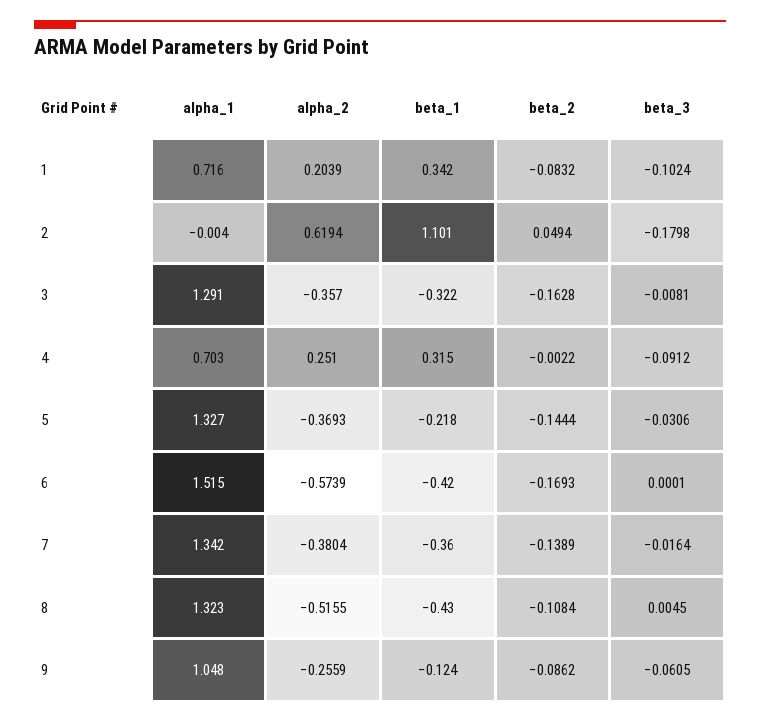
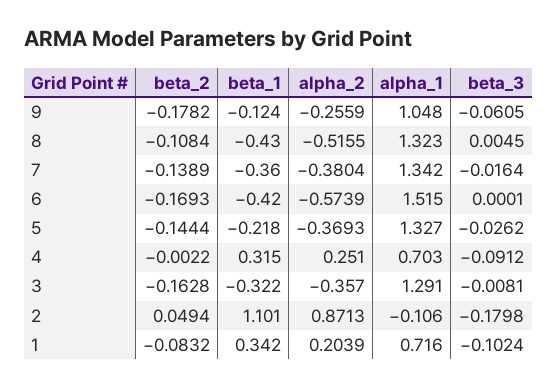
alpha_1, 2: -0.004 -> -0.106
alpha_2, 2: 0.6194 -> 0.8713
beta_3, 5: -0.0306 -> -0.0262
beta_2, 9: -0.0862 -> -0.1782

